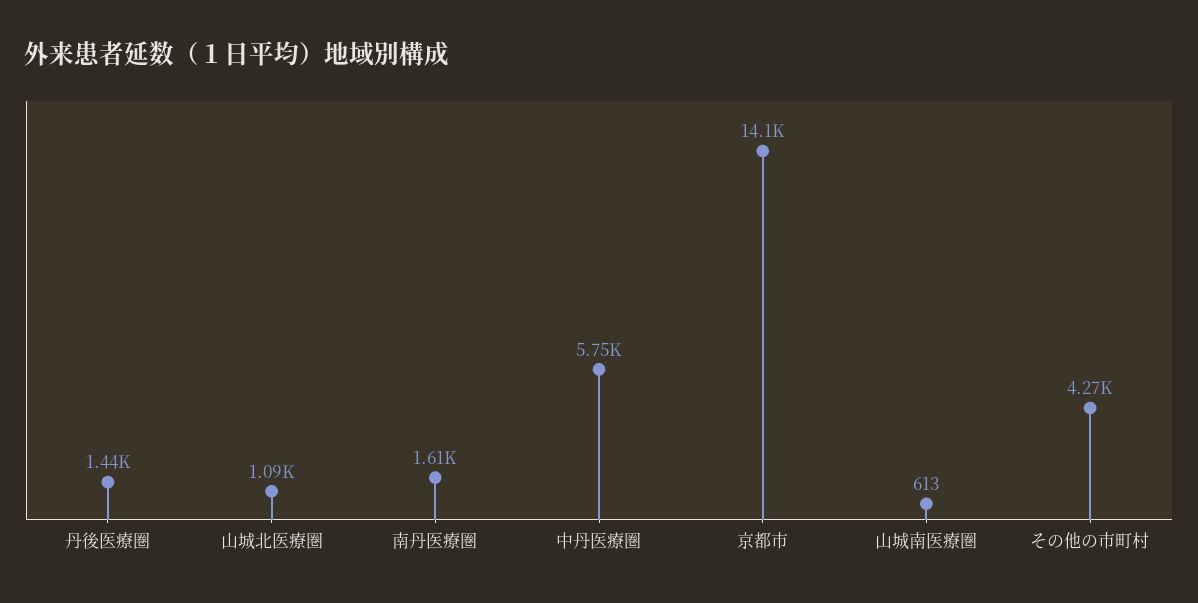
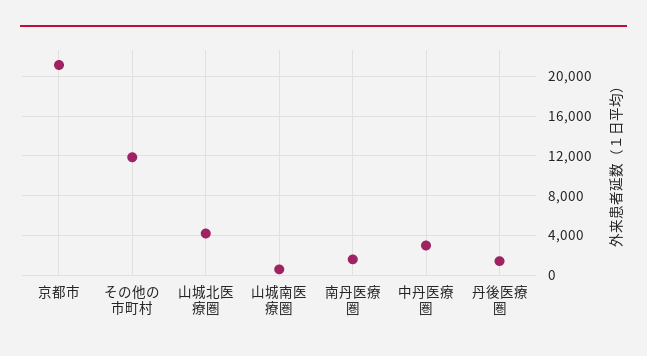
山城北医療圏: 1090 -> 4000
中丹医療圏: 5750 -> 3000
京都市: 14100 -> 21000
その他の市町村: 4270 -> 12000

